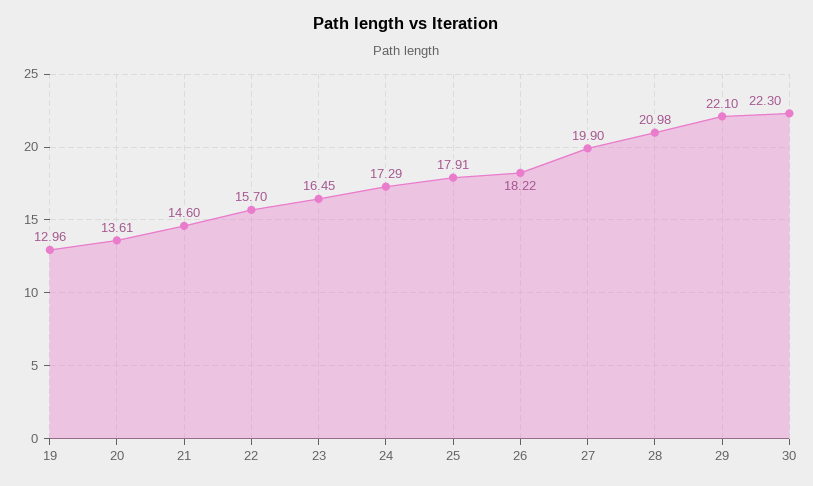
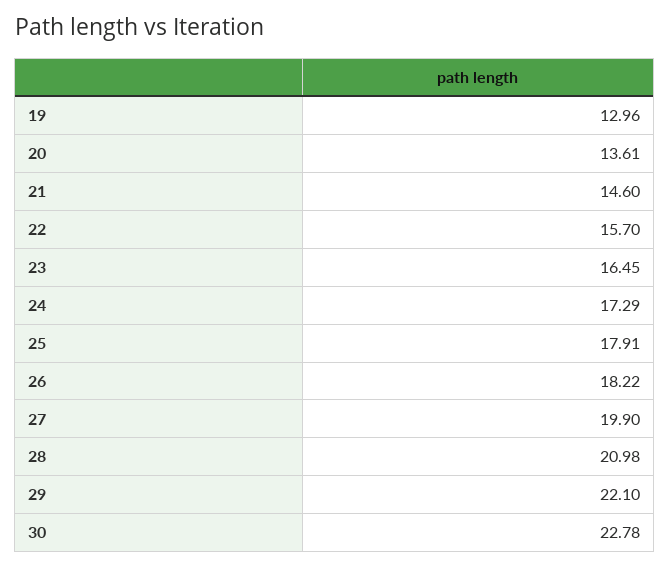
30: 22.3 -> 22.78

